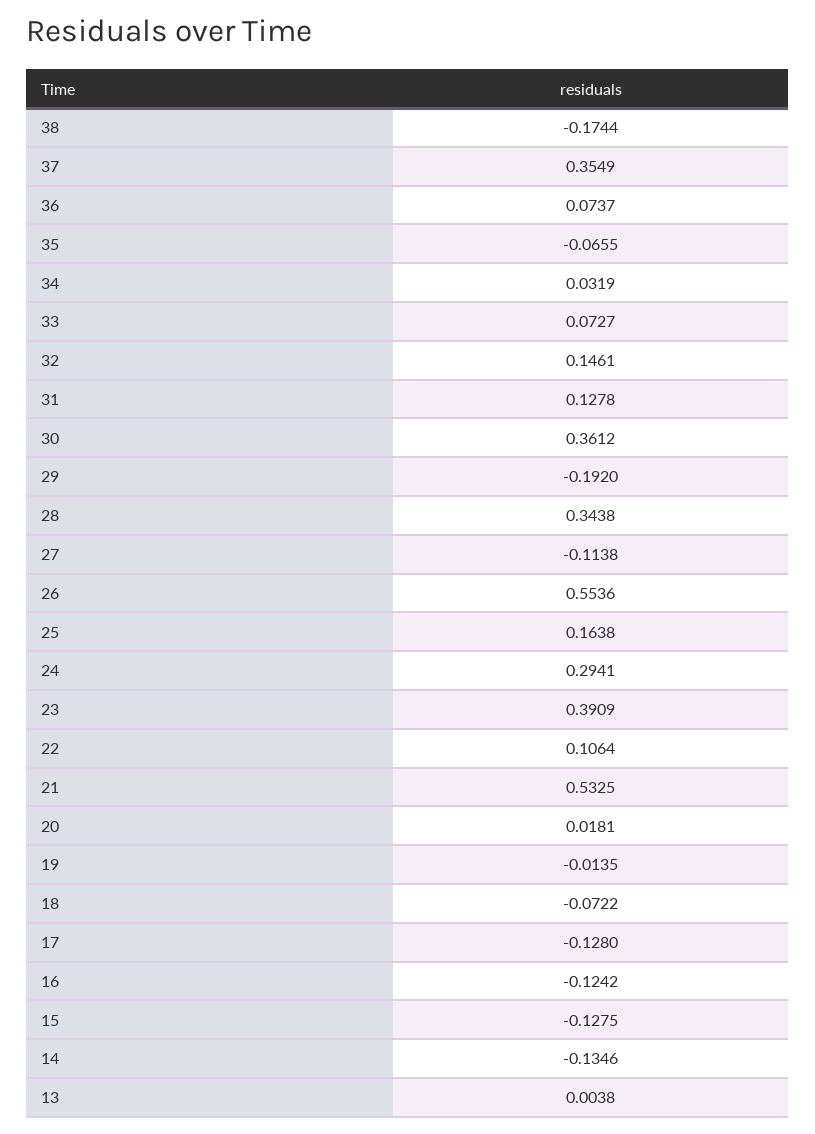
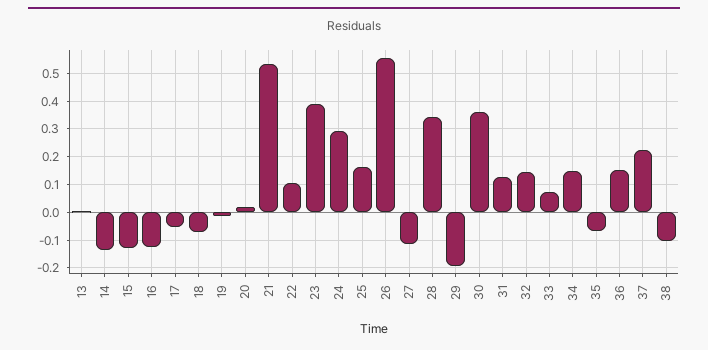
38: -0.1744 -> -0.1
37: 0.3549 -> 0.225
36: 0.0737 -> 0.15
34: 0.0319 -> 0.15
17: -0.128 -> -0.05

